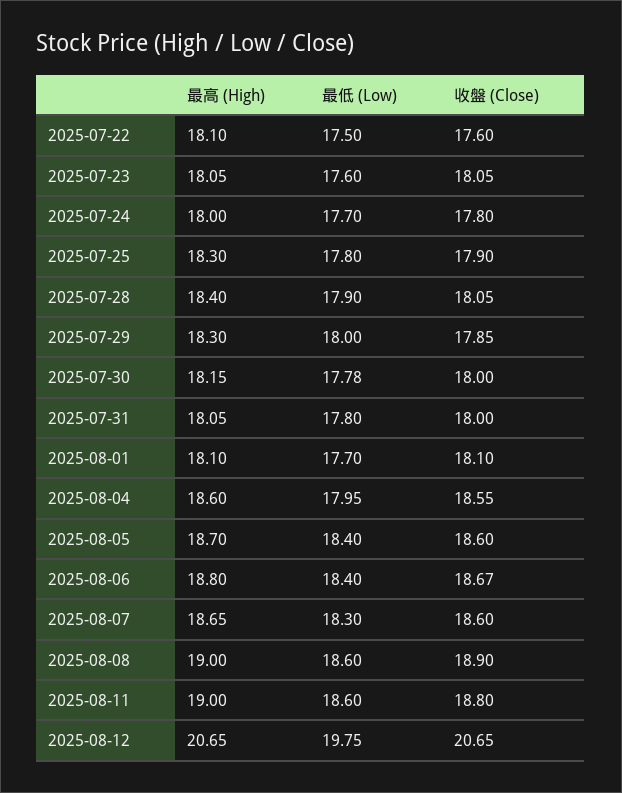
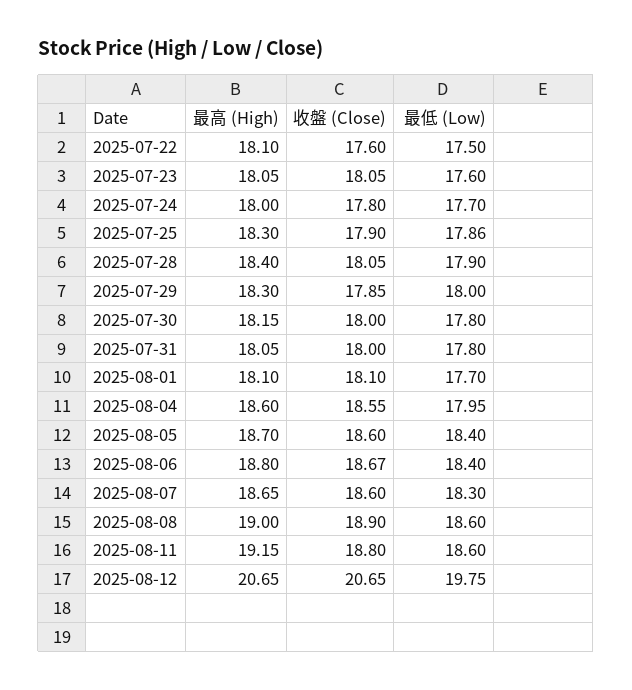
最低 (Low), 2025-07-25: 17.8 -> 17.86
最低 (Low), 2025-07-30: 17.78 -> 17.8
最高 (High), 2025-08-11: 19 -> 19.15

